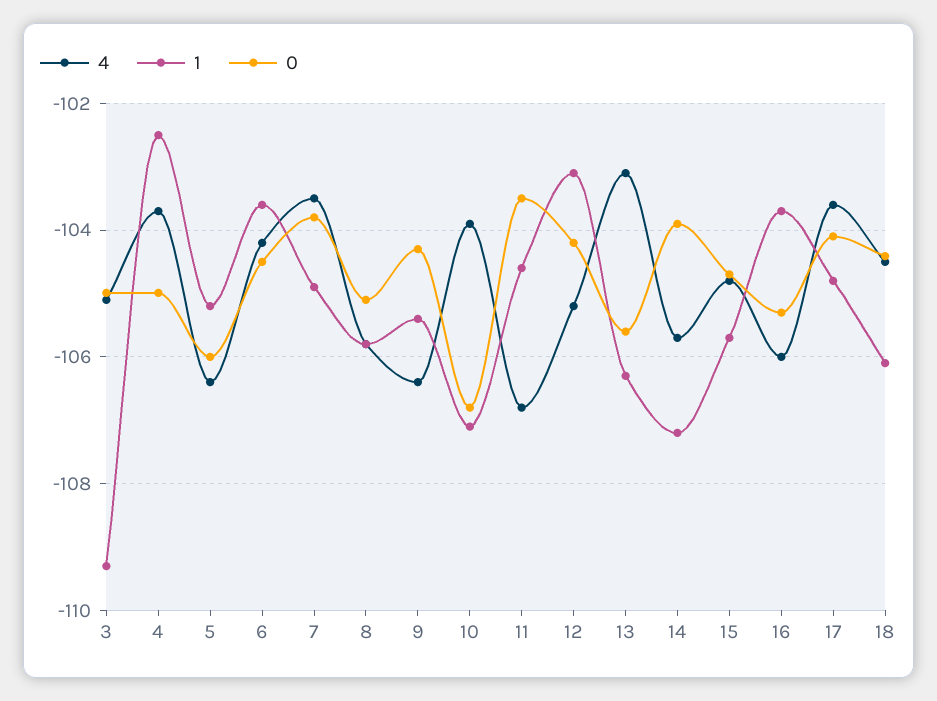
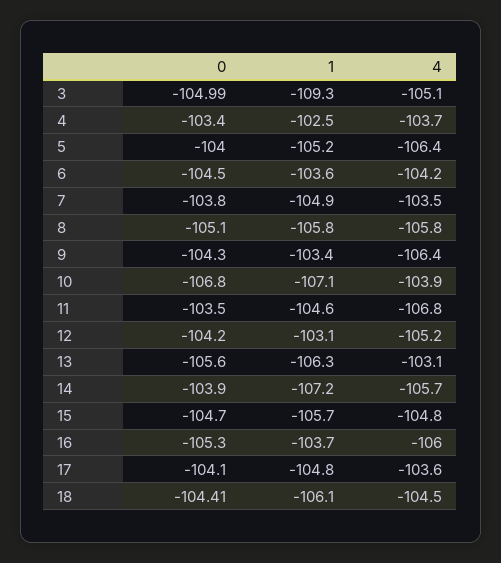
0, 4: -105 -> -103.4
0, 5: -106 -> -104
1, 9: -105.4 -> -103.4

